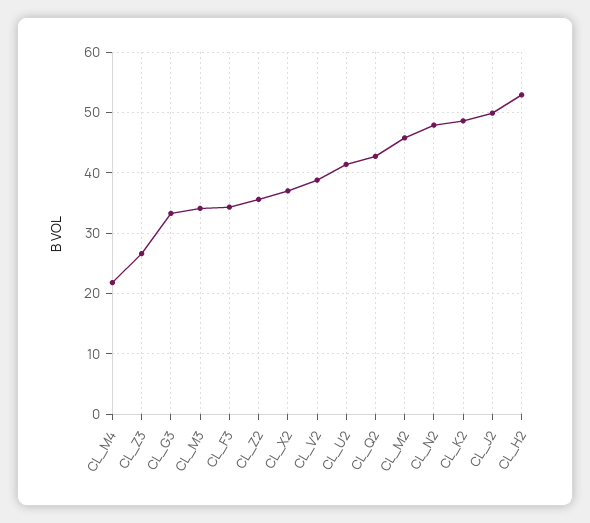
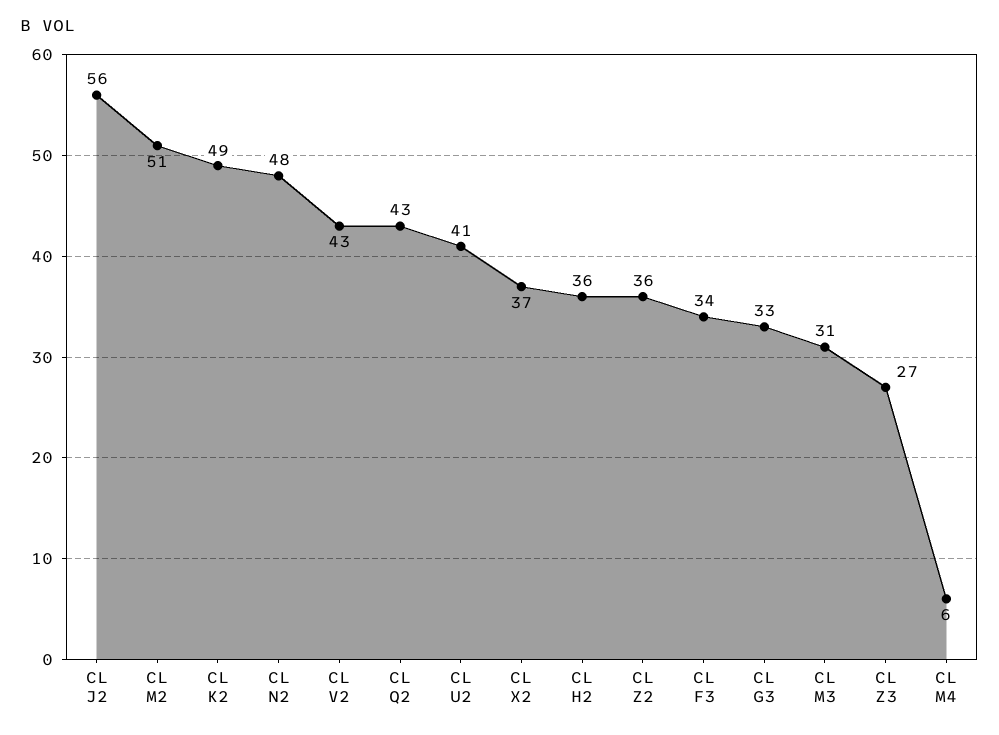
CL_M4: 22 -> 6
CL_M3: 34 -> 31
CL_V2: 39 -> 43
CL_M2: 46 -> 51
CL_J2: 50 -> 56
CL_H2: 53 -> 36

